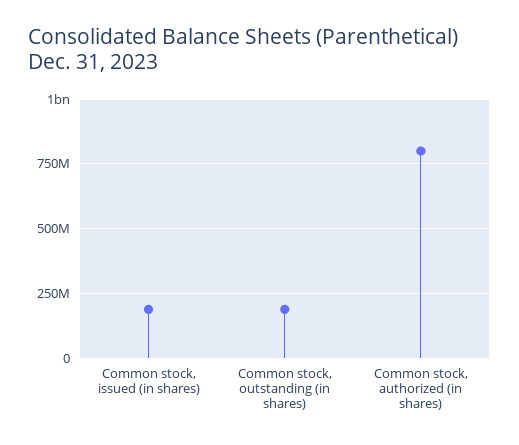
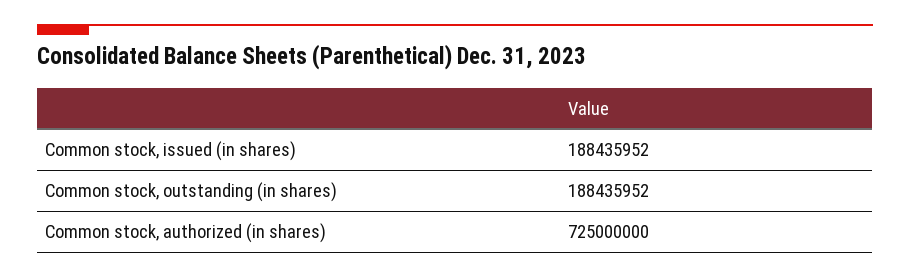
Common stock, authorized (in shares): 800000000 -> 725000000

